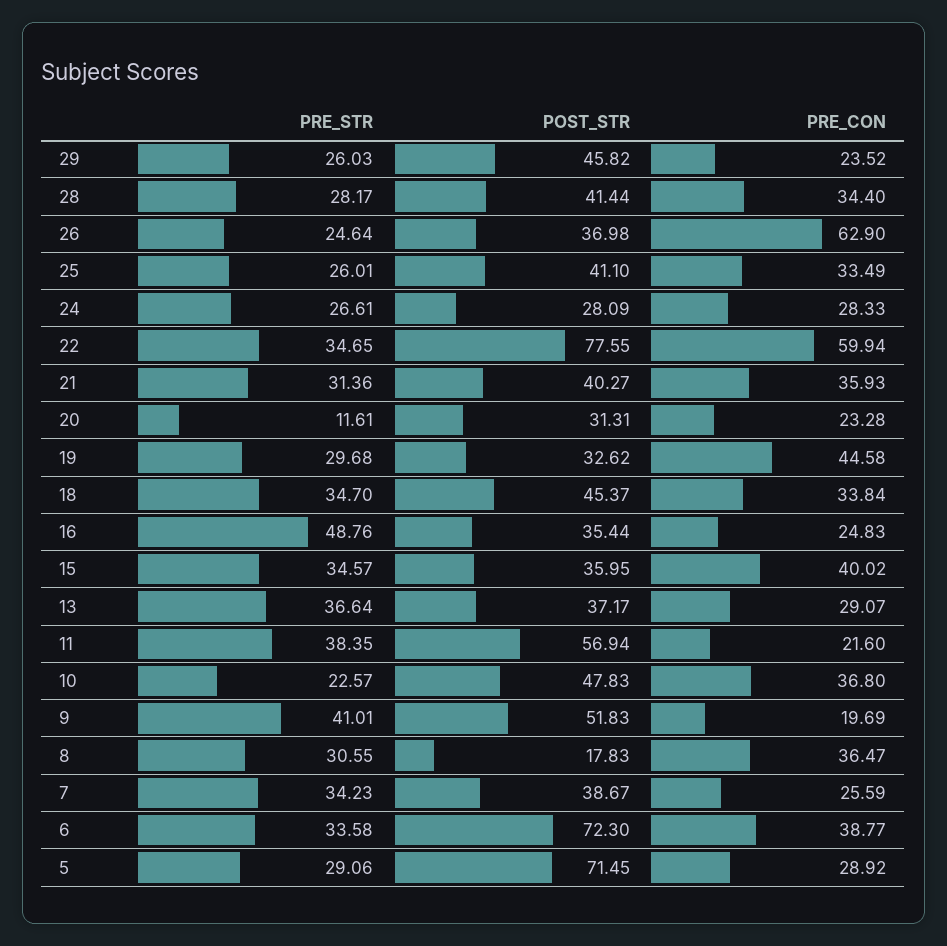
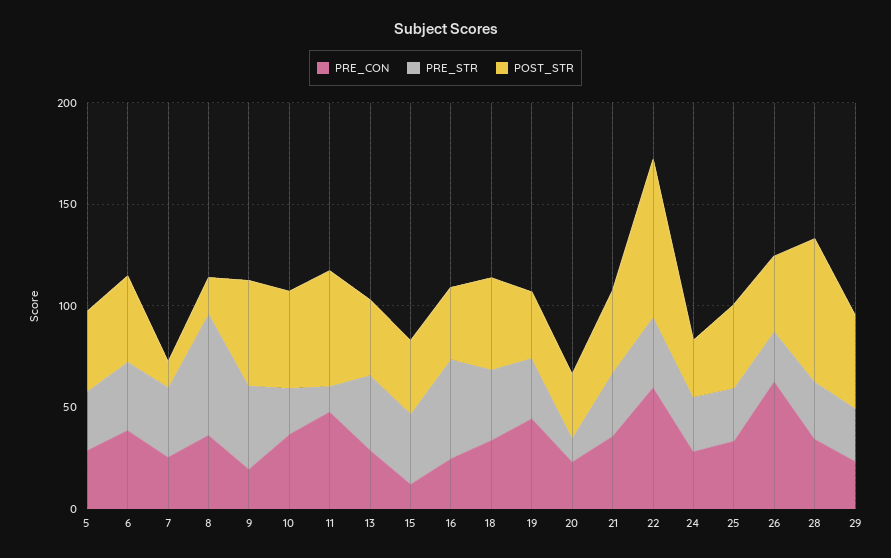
POST_STR, 28: 41.44 -> 70
PRE_CON, 15: 40.02 -> 10
PRE_STR, 11: 38.35 -> 10
PRE_CON, 11: 21.6 -> 50
PRE_STR, 8: 30.55 -> 60
POST_STR, 7: 38.67 -> 10
POST_STR, 6: 72.3 -> 40
POST_STR, 5: 71.45 -> 40

